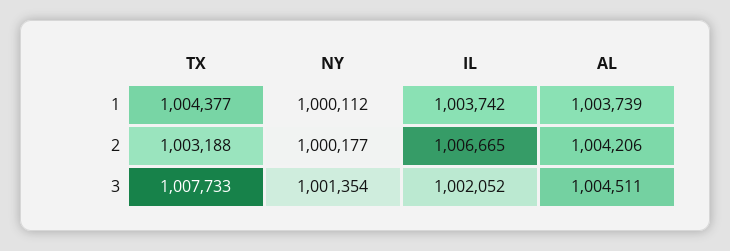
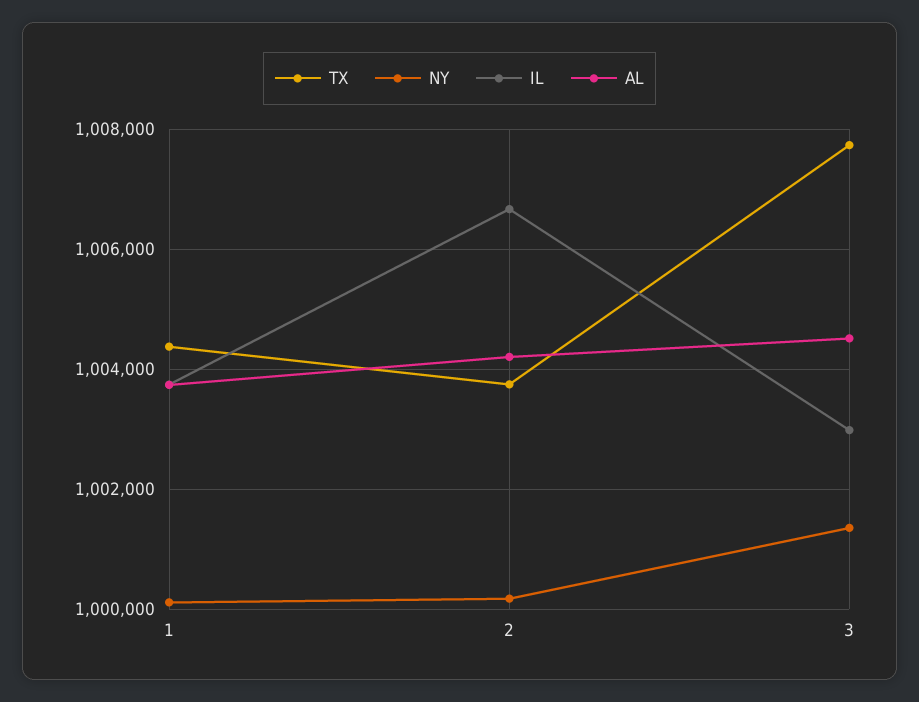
TX, 2: 1003188 -> 1003800
IL, 3: 1002052 -> 1003000

